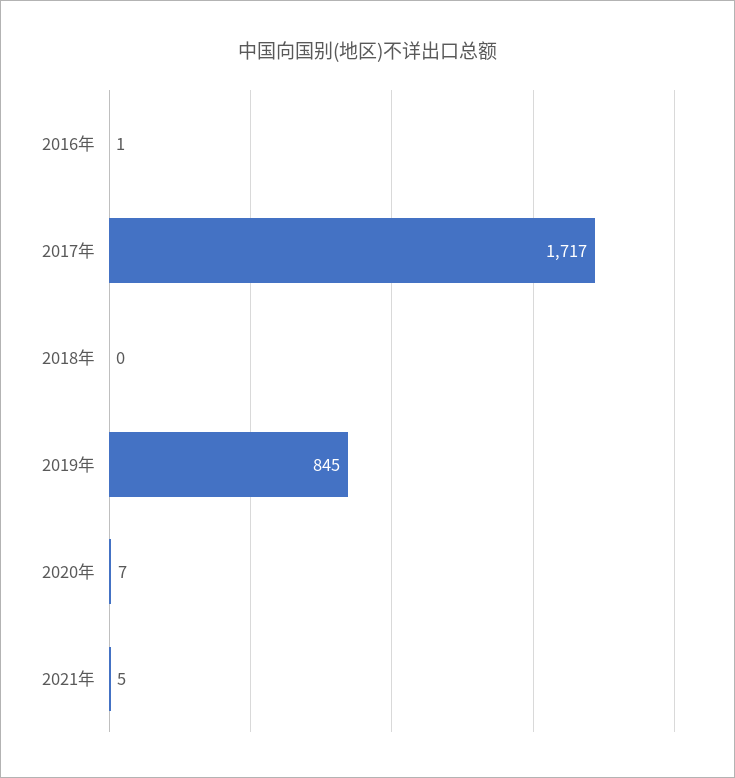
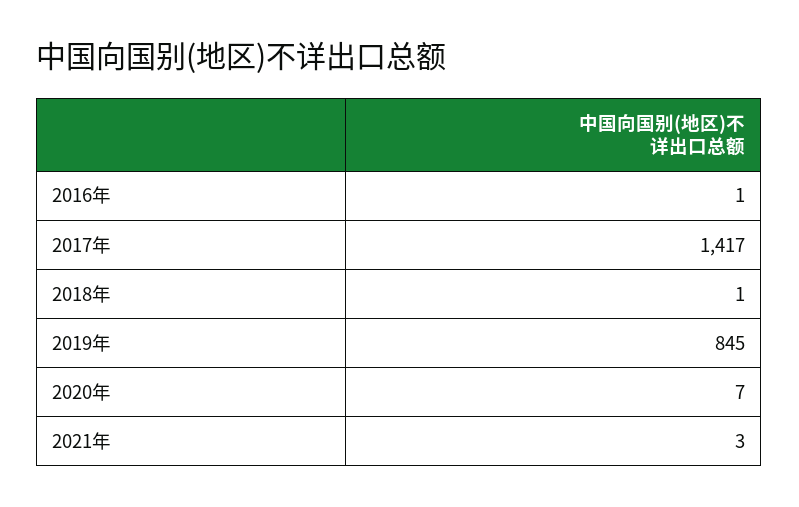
2017年: 1717 -> 1417
2018年: 0 -> 1
2021年: 5 -> 3

